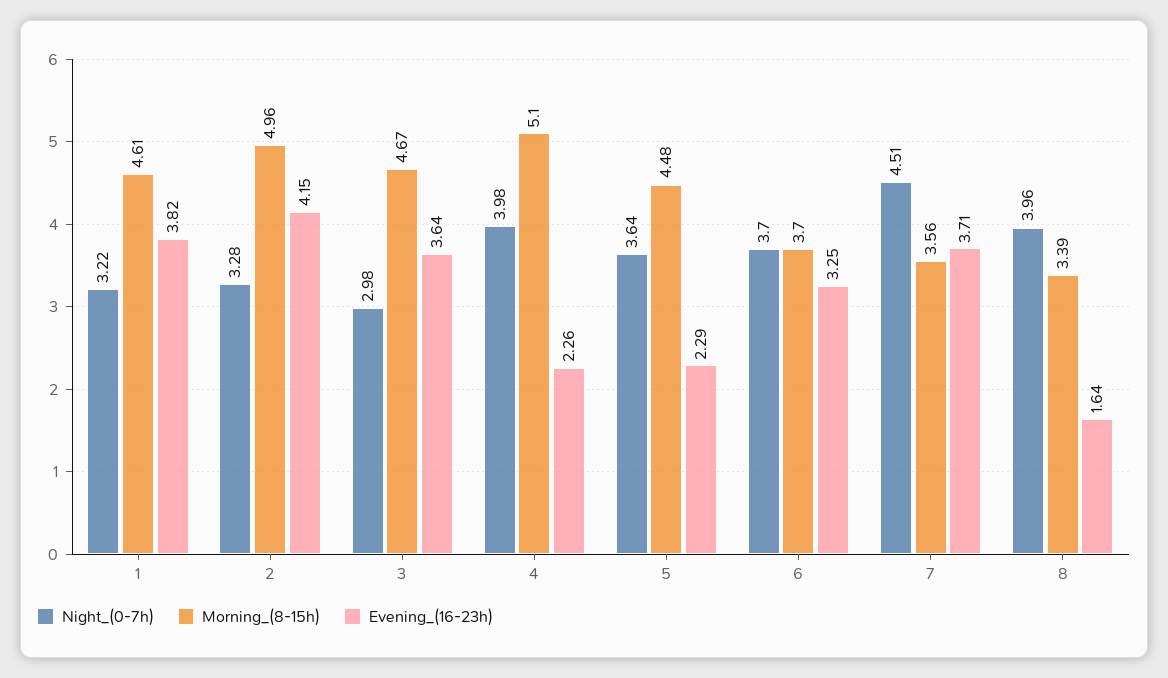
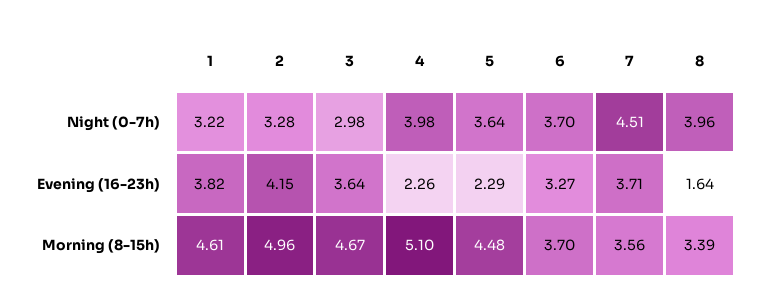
Evening_(16-23h), 6: 3.25 -> 3.27

